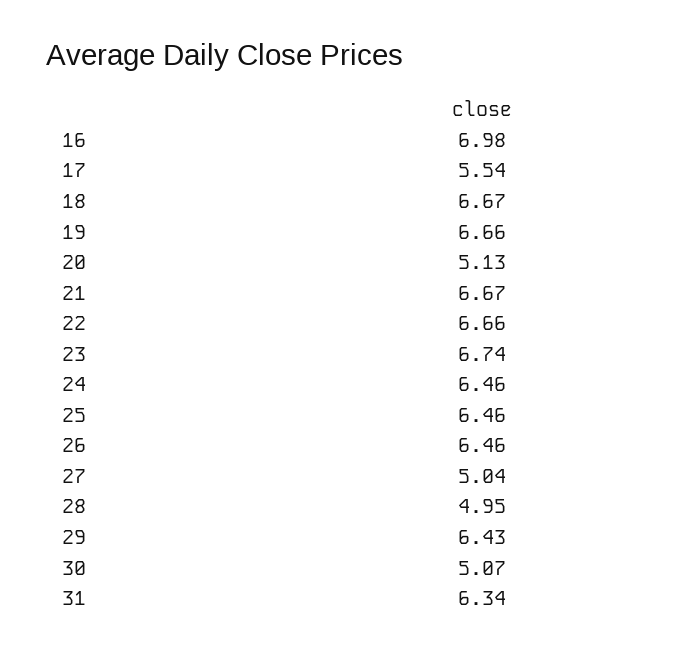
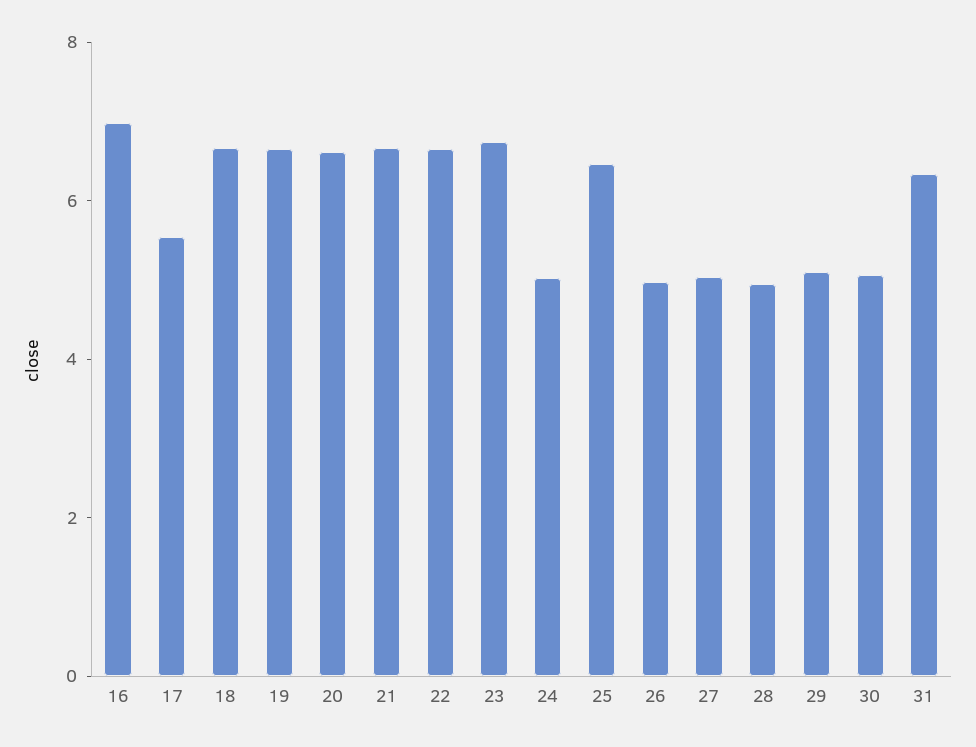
20: 5.13 -> 6.5
24: 6.46 -> 5
26: 6.46 -> 5
29: 6.43 -> 5

